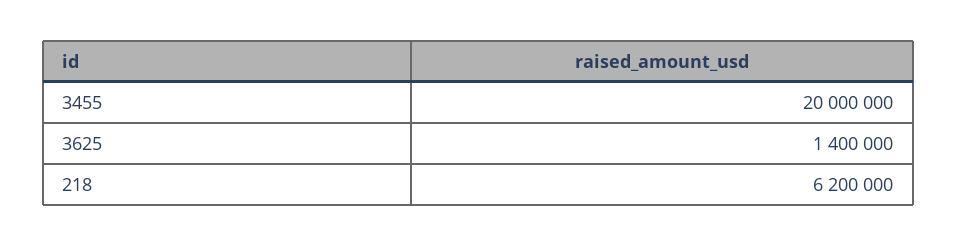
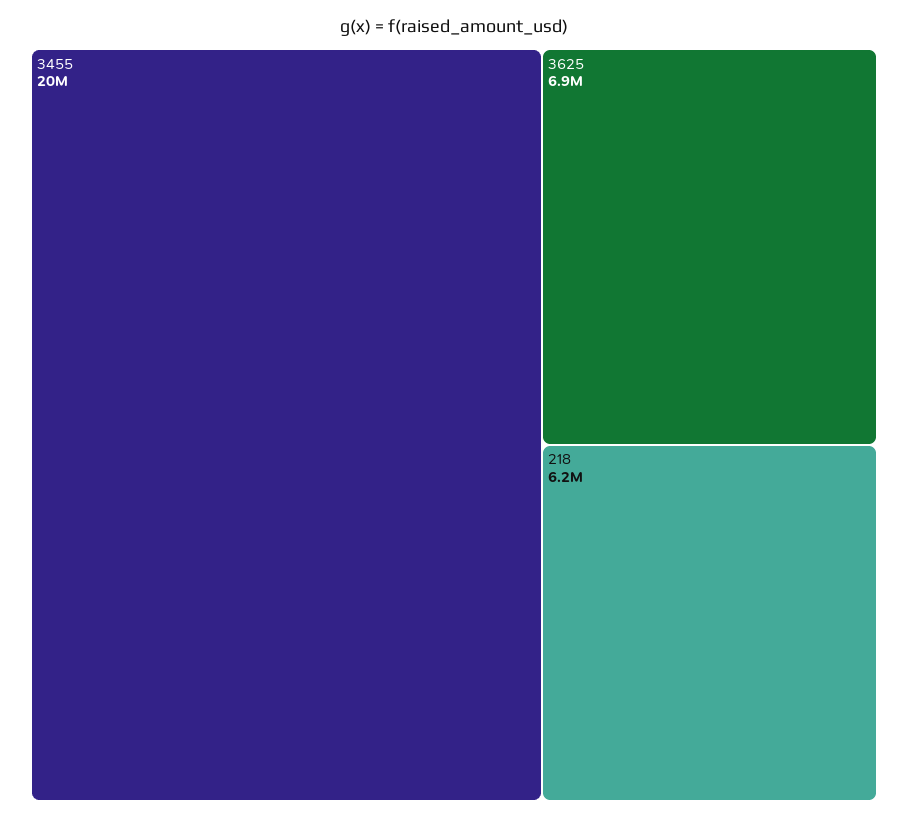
3625: 1400000 -> 6900000

